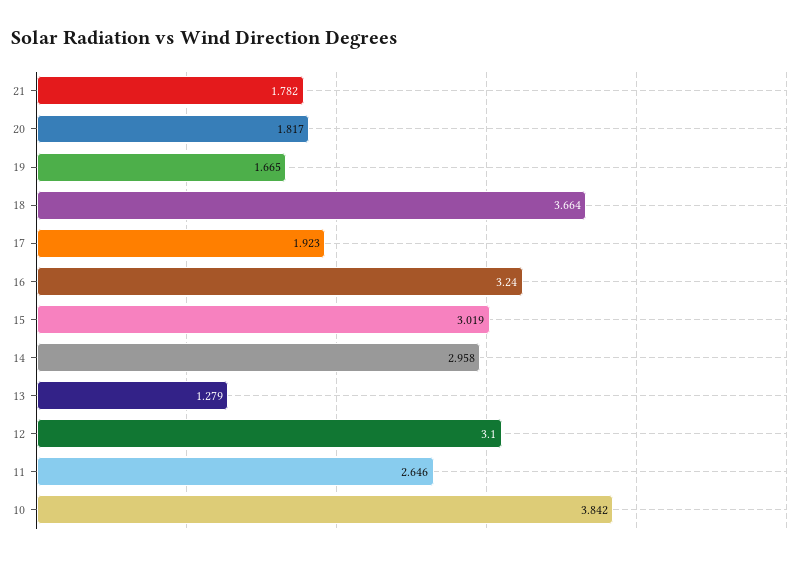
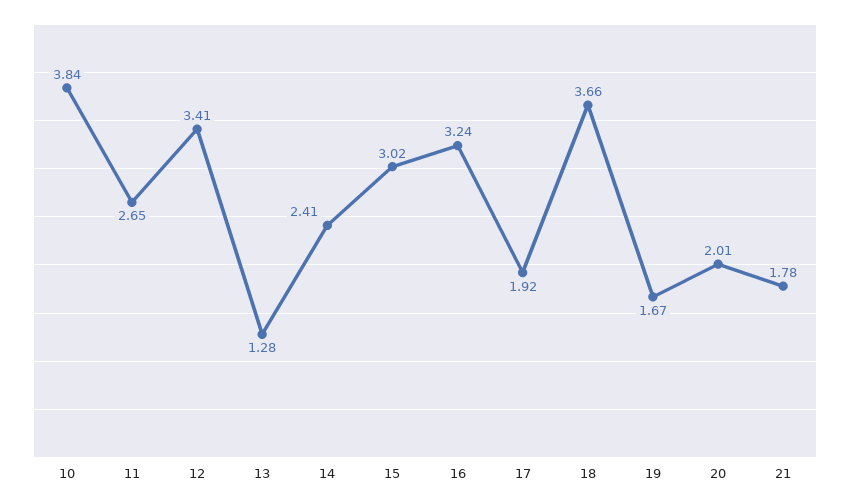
20: 1.817 -> 2.01
14: 2.958 -> 2.41
12: 3.1 -> 3.41

